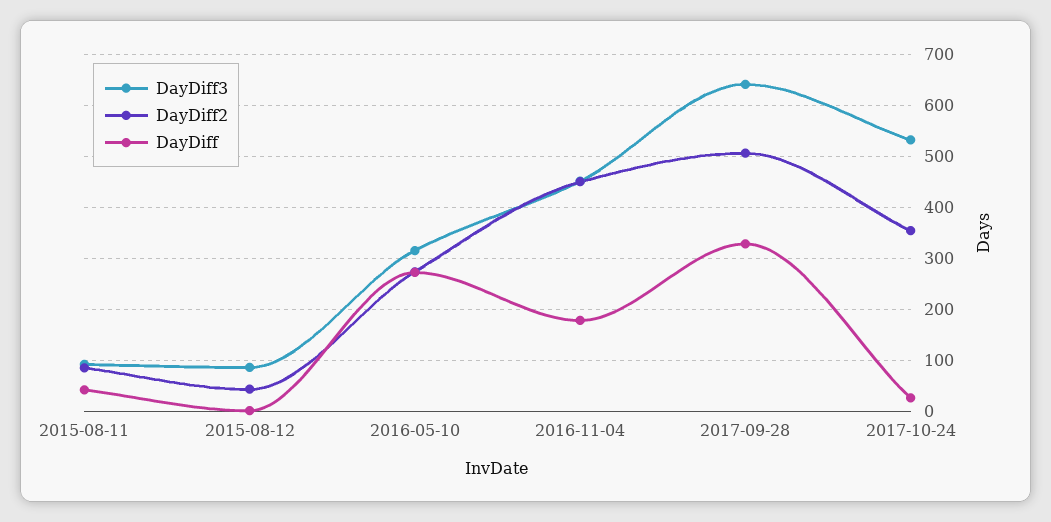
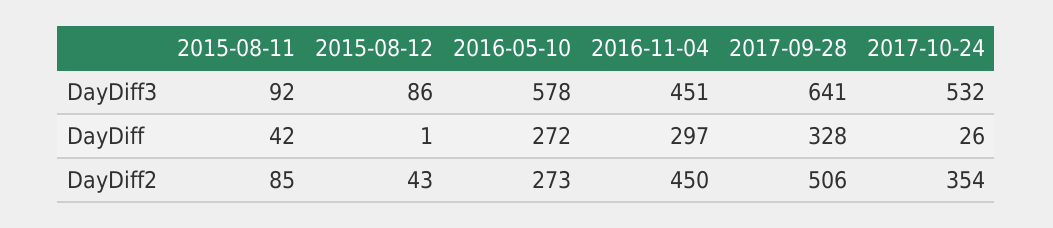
DayDiff3, 2016-05-10: 320 -> 578
DayDiff, 2016-11-04: 180 -> 297

